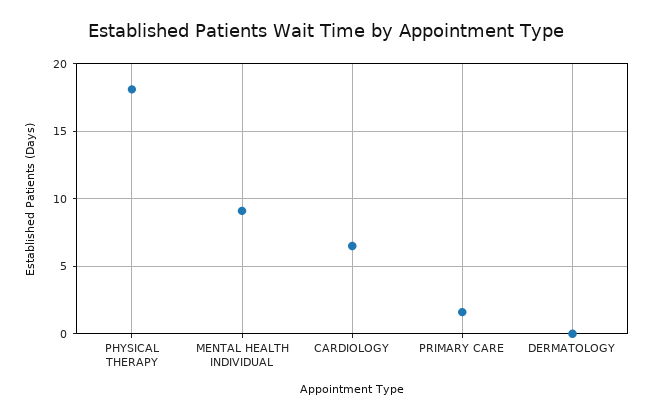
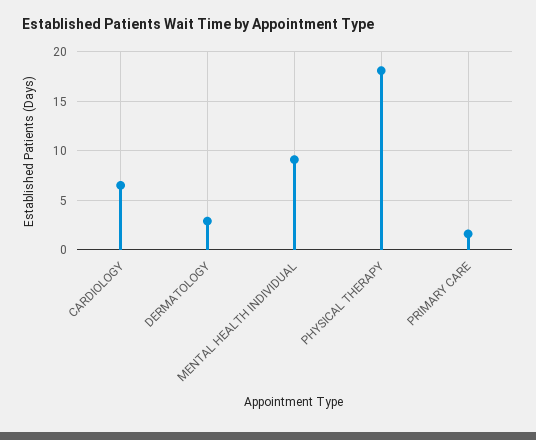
DERMATOLOGY: 0 -> 3

